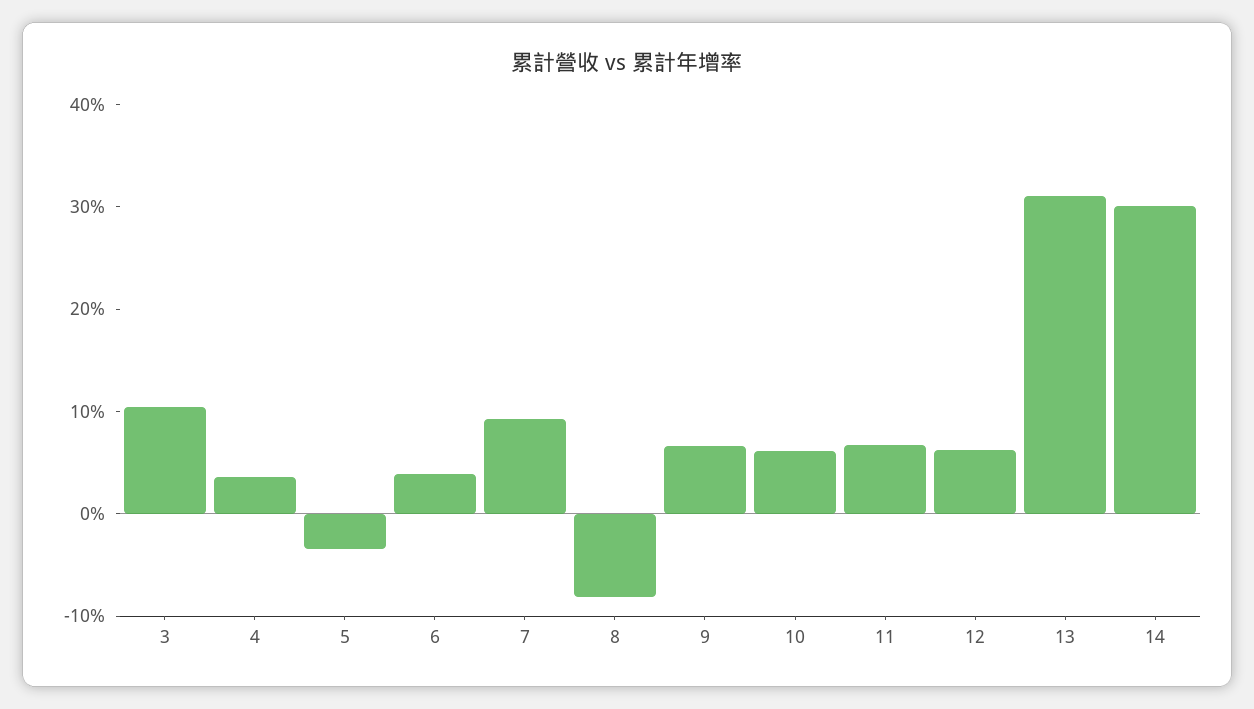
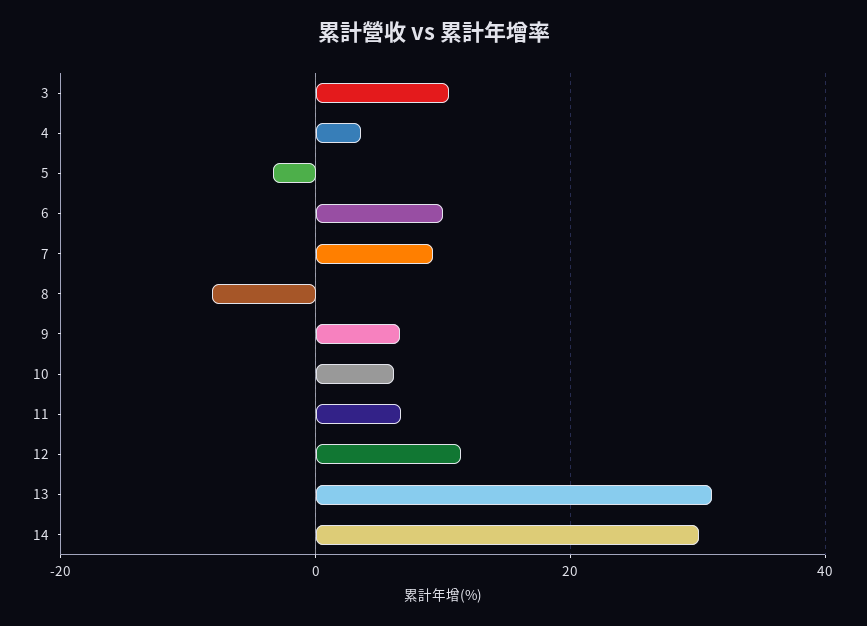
6: 4 -> 10
12: 6 -> 12

